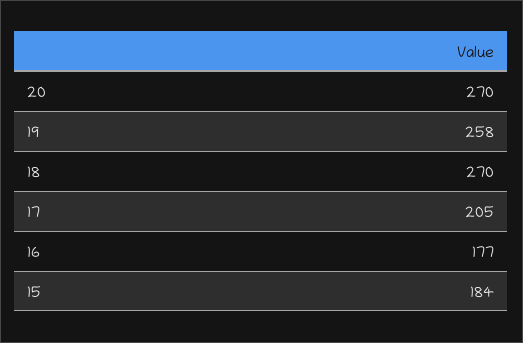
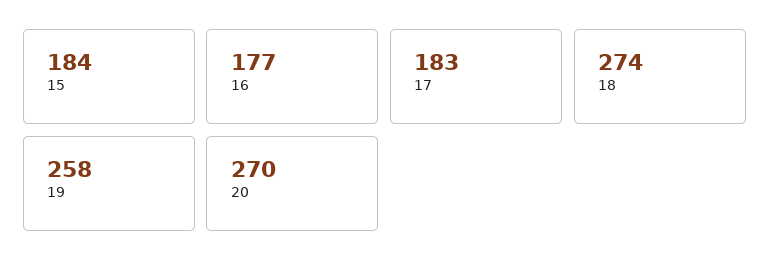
18: 270 -> 274
17: 205 -> 183

